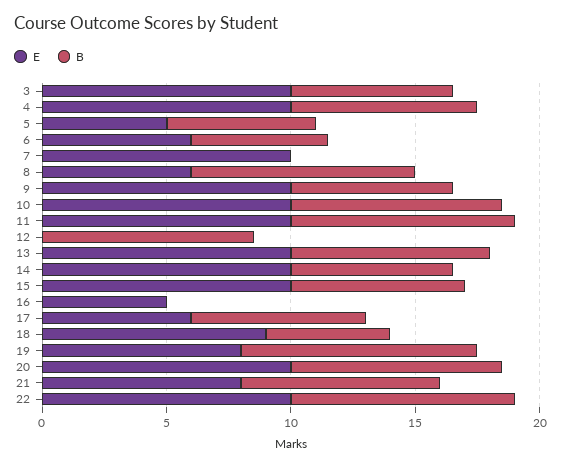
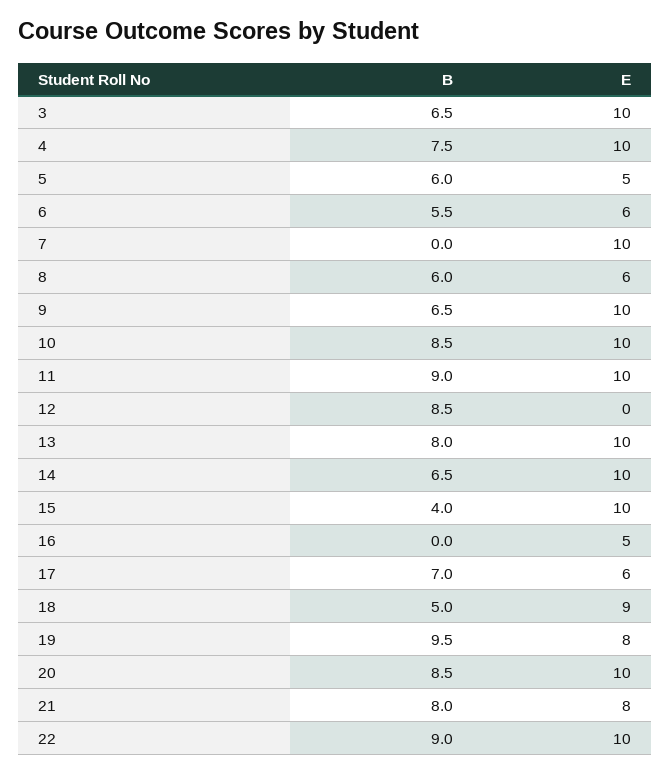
B, 8: 9 -> 6
B, 15: 7 -> 4

